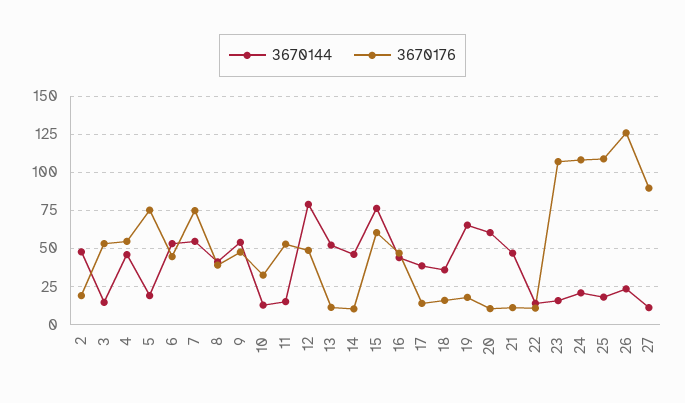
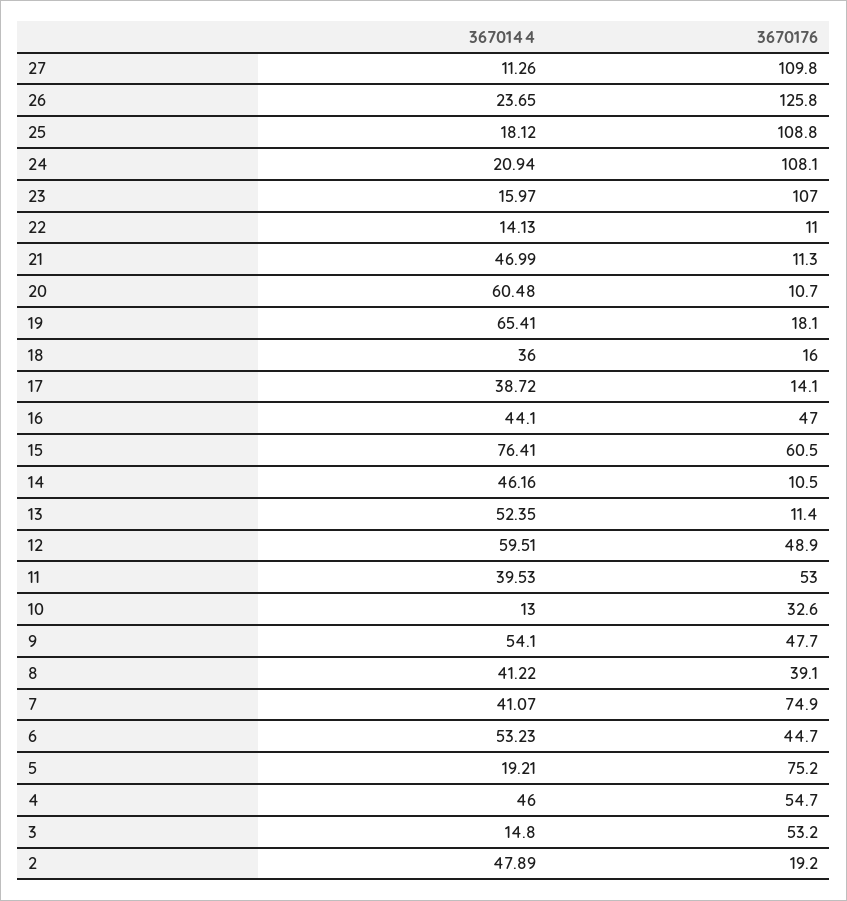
3670144, 7: 55 -> 41.07
3670144, 11: 15 -> 39.53
3670144, 12: 80 -> 59.51
3670176, 27: 90 -> 109.8

